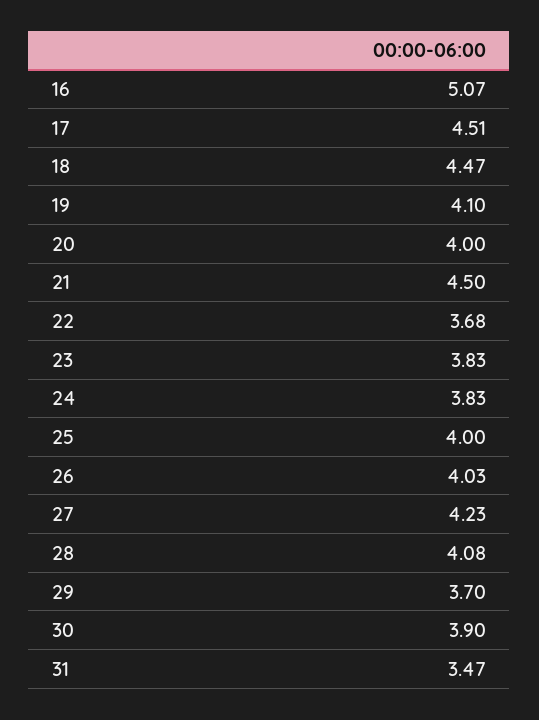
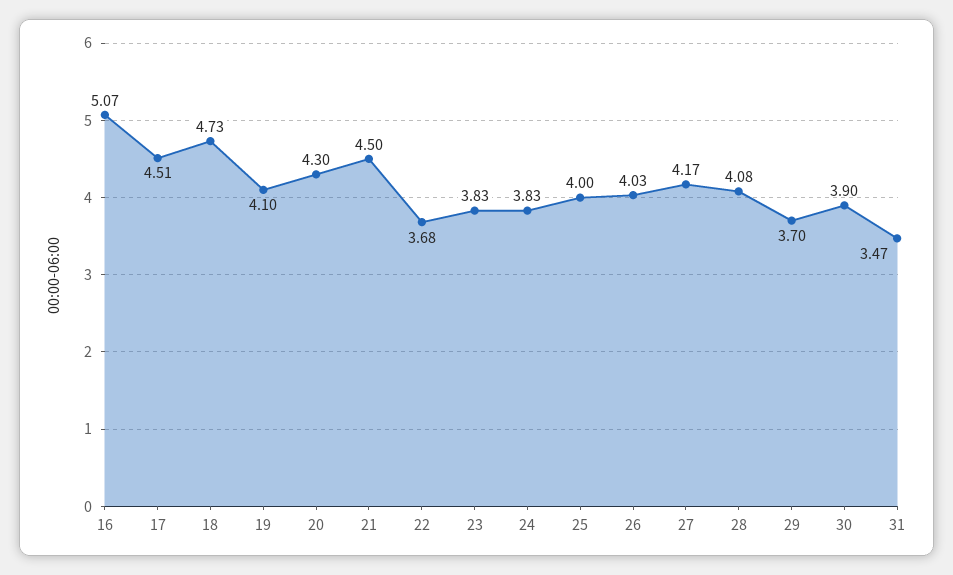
18: 4.47 -> 4.73
20: 4 -> 4.3
27: 4.23 -> 4.17

